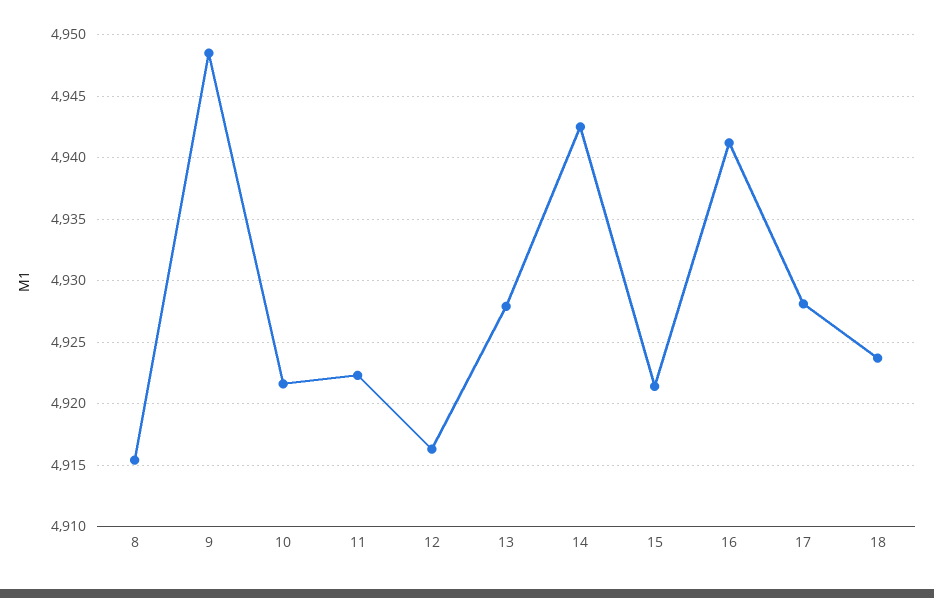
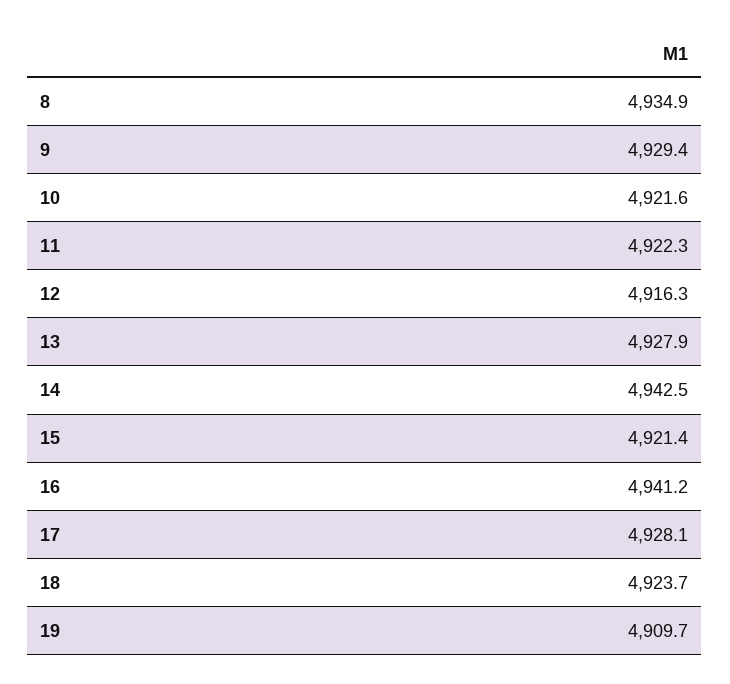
8: 4915.5 -> 4934.9
9: 4948.5 -> 4929.4
19: none -> 4909.7

